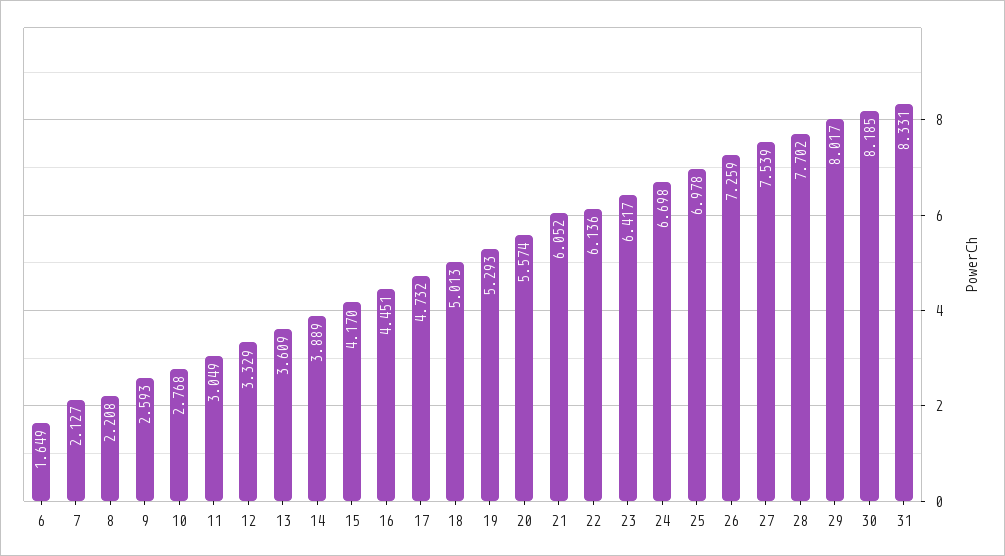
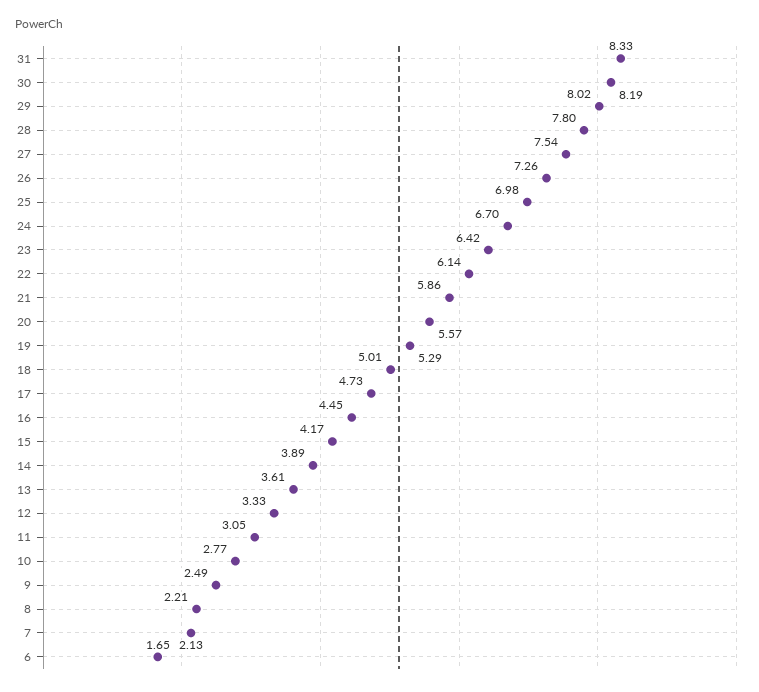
9: 2.593 -> 2.49
21: 6.052 -> 5.86
28: 7.702 -> 7.8

